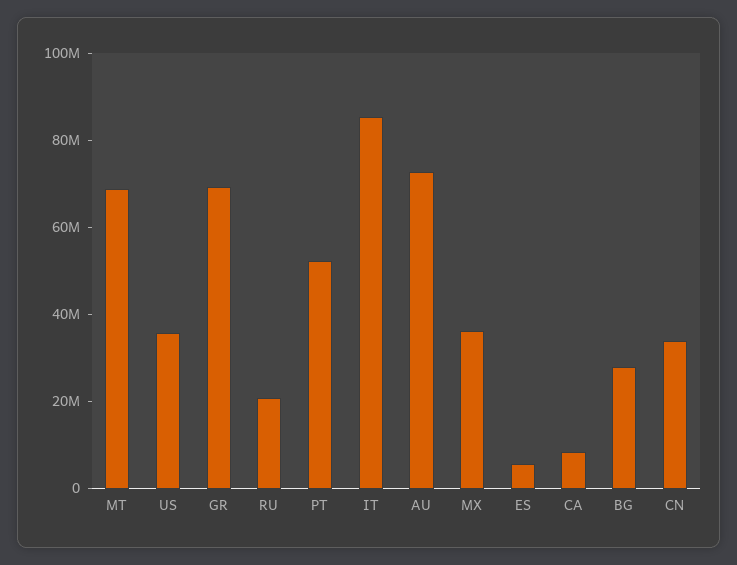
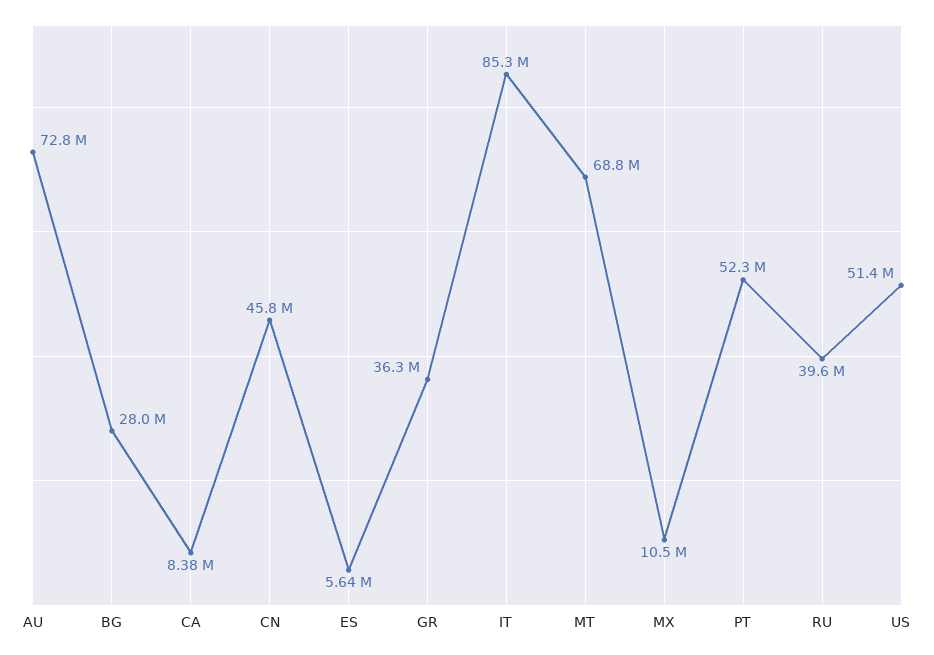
US: 35000000 -> 51400000
GR: 70000000 -> 36300000
RU: 20000000 -> 39600000
MX: 35000000 -> 10500000
CN: 35000000 -> 45800000

